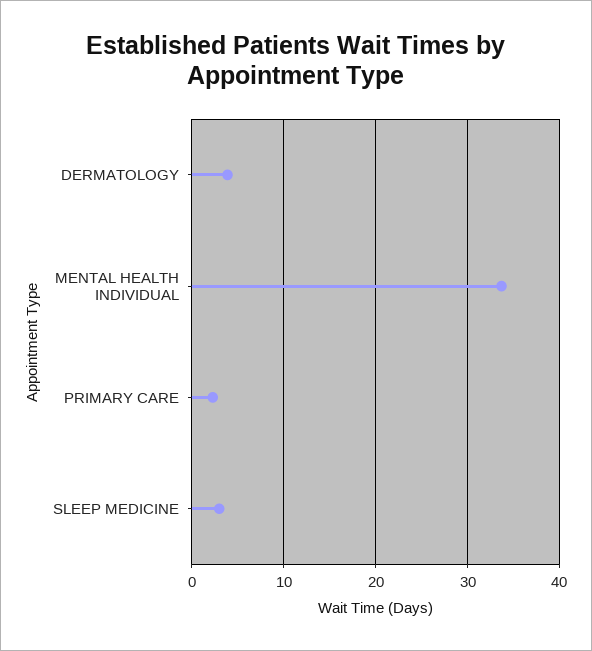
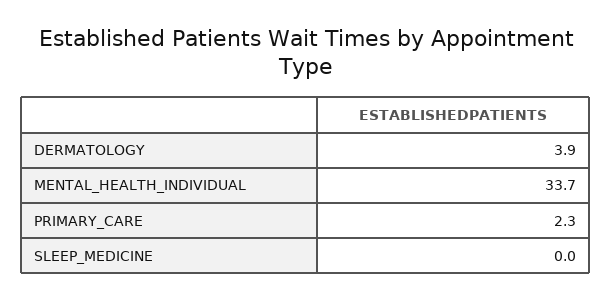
SLEEP MEDICINE: 3 -> 0

